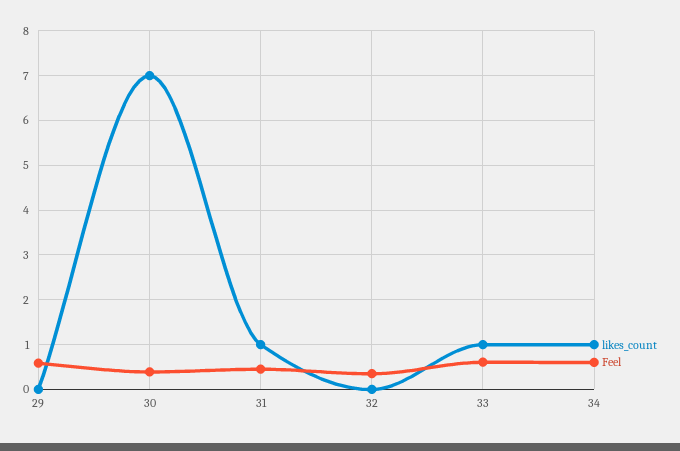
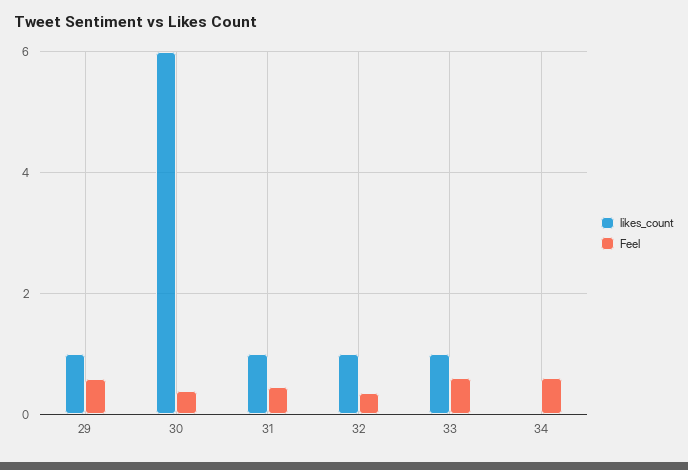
likes_count, 29: 0 -> 1
likes_count, 30: 7 -> 6
likes_count, 32: 0 -> 1
likes_count, 34: 1 -> 0

